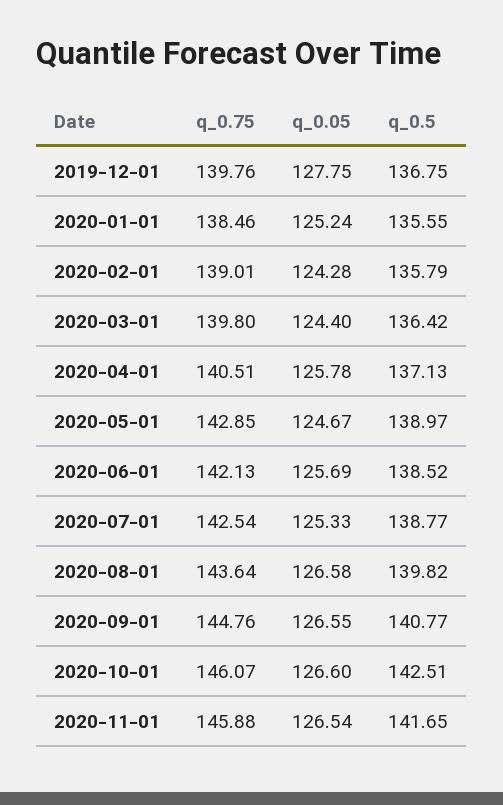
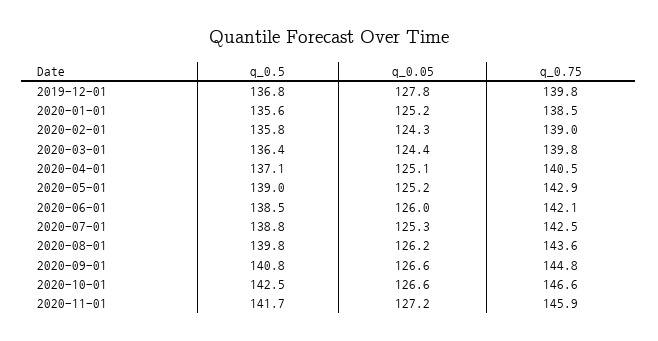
q_0.05, 2020-04-01: 125.78 -> 125.1
q_0.05, 2020-05-01: 124.67 -> 125.2
q_0.05, 2020-06-01: 125.69 -> 126
q_0.05, 2020-08-01: 126.58 -> 126.2
q_0.75, 2020-10-01: 146.07 -> 146.6
q_0.05, 2020-11-01: 126.54 -> 127.2

